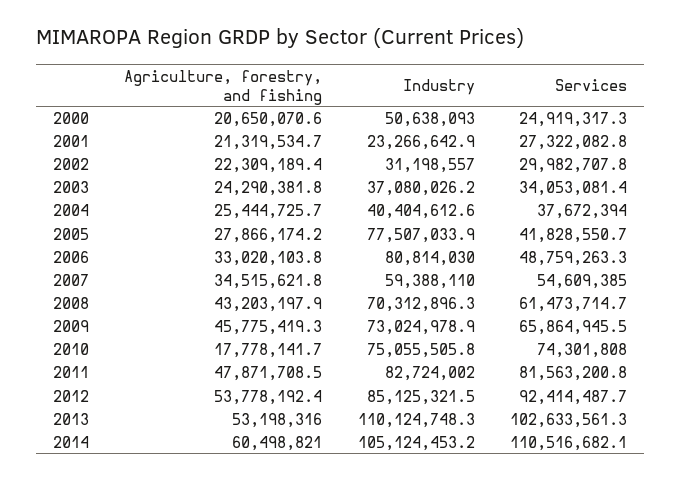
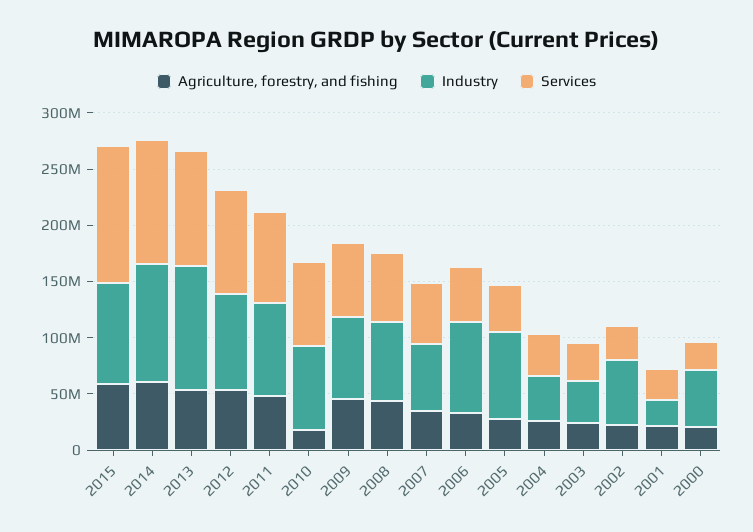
Industry, 2002: 31198557 -> 60000000
Agriculture, forestry, and fishing, 2015: none -> 60000000
Industry, 2015: none -> 90000000
Services, 2015: none -> 120000000

